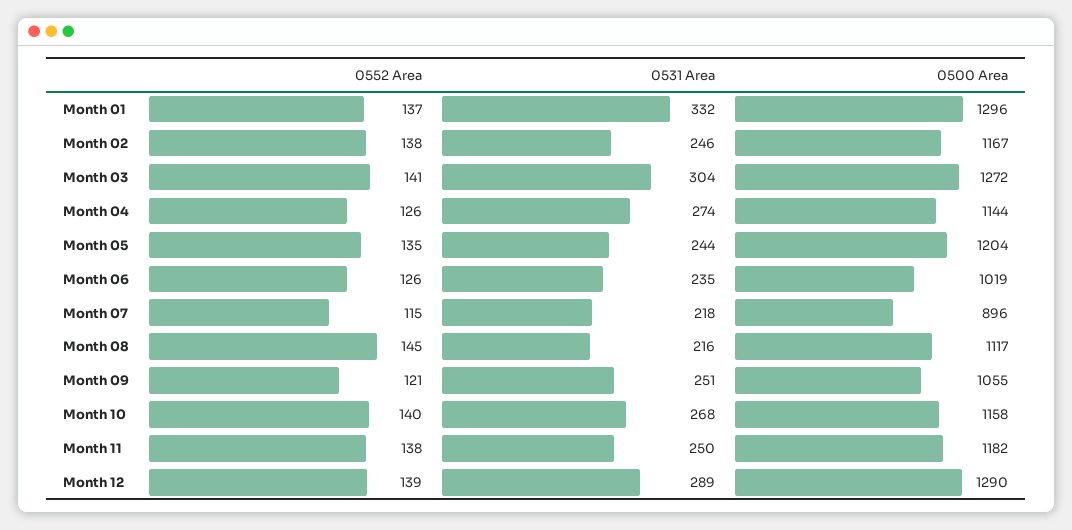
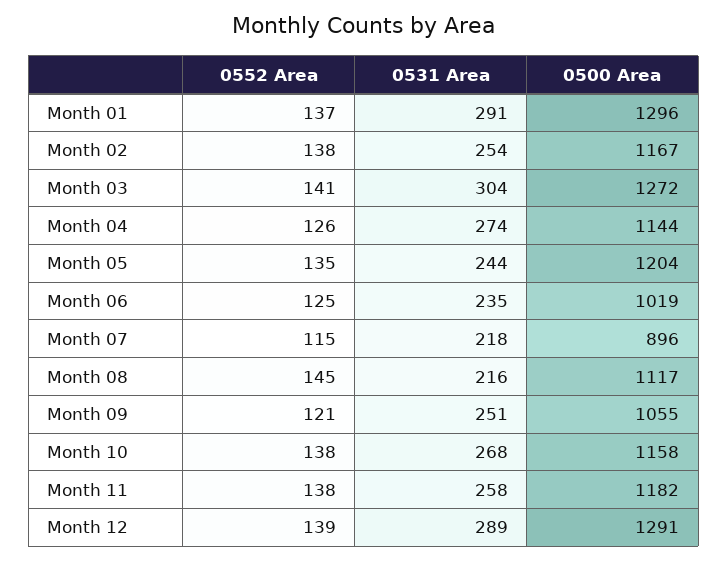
0531 Area, Month 01: 332 -> 291
0531 Area, Month 02: 246 -> 254
0552 Area, Month 06: 126 -> 125
0552 Area, Month 10: 140 -> 138
0531 Area, Month 11: 250 -> 258
0500 Area, Month 12: 1290 -> 1291

